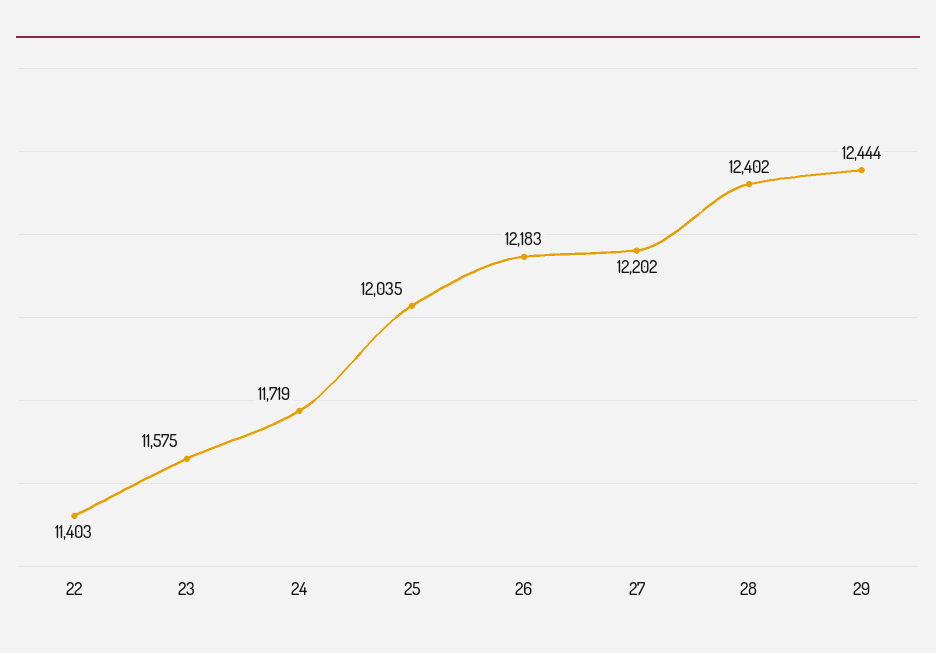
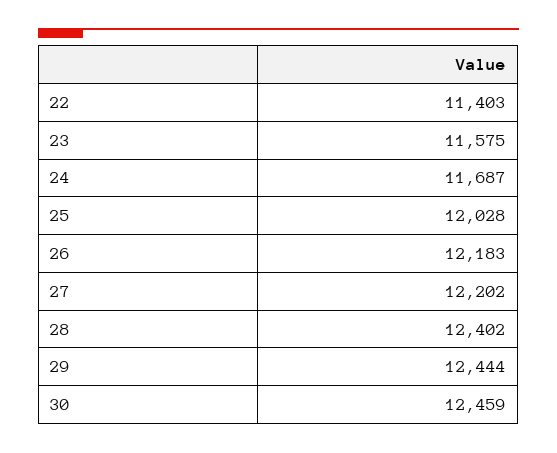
24: 11719 -> 11687
25: 12035 -> 12028
30: none -> 12459

